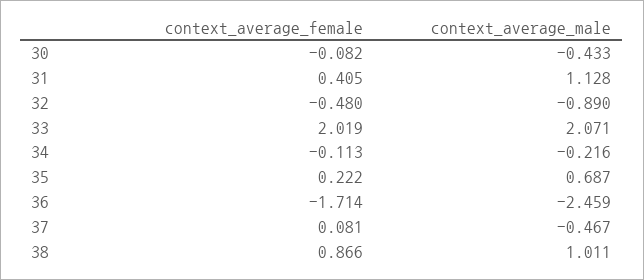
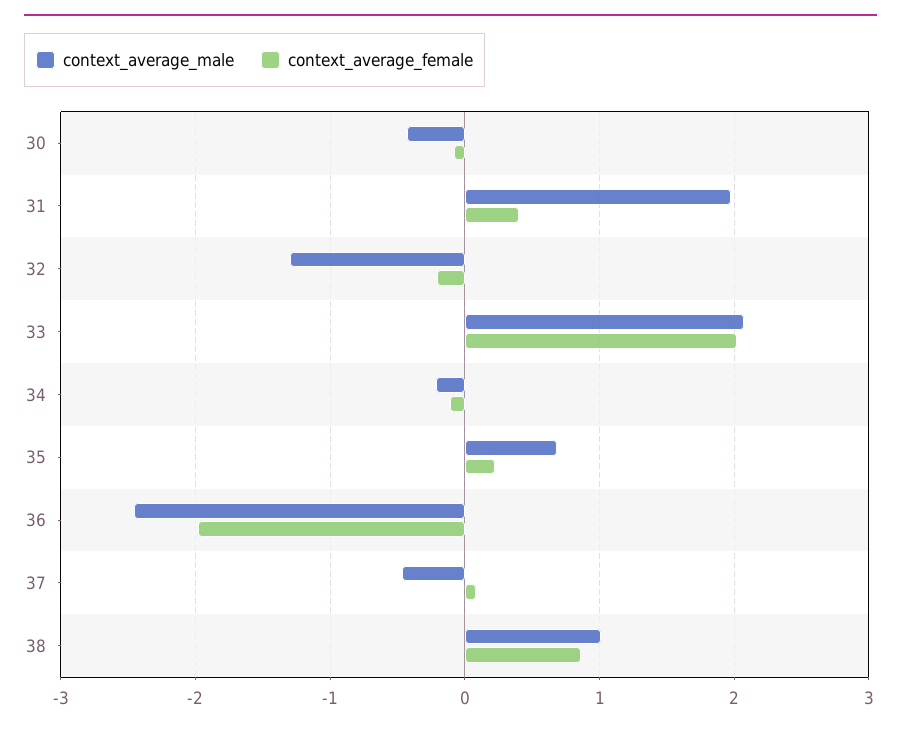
context_average_male, 31: 1.128 -> 2
context_average_female, 32: -0.48 -> -0.2
context_average_male, 32: -0.89 -> -1.3
context_average_female, 36: -1.714 -> -2

